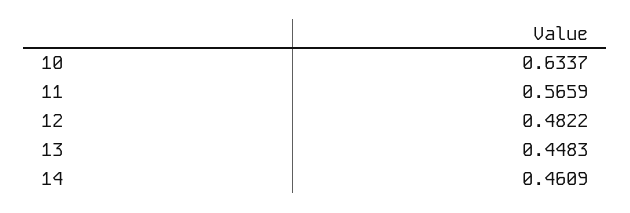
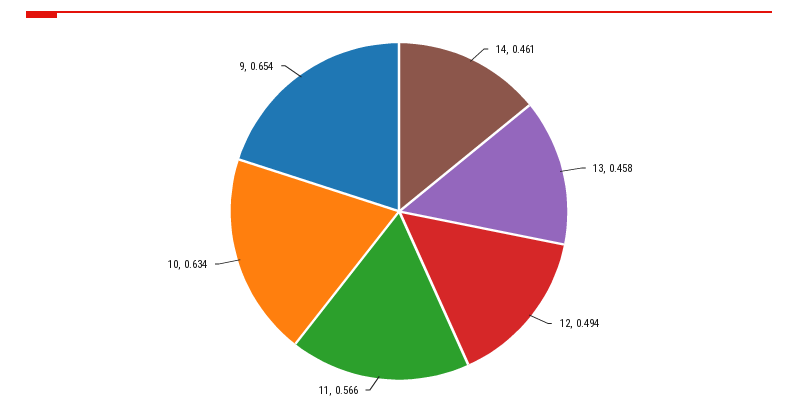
12: 0.4822 -> 0.494
13: 0.4483 -> 0.458
9: none -> 0.654

